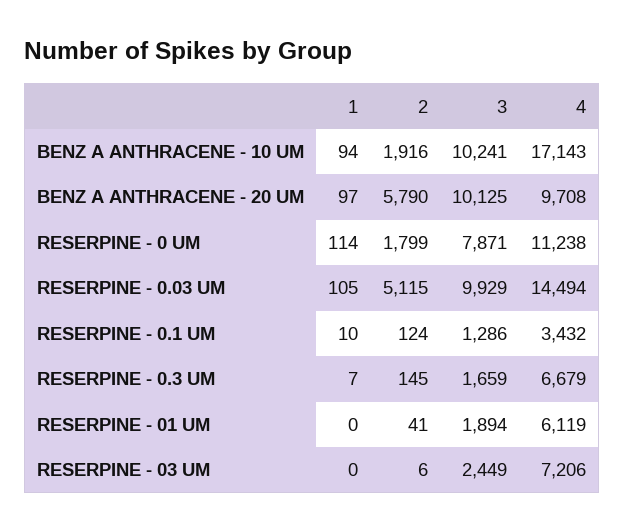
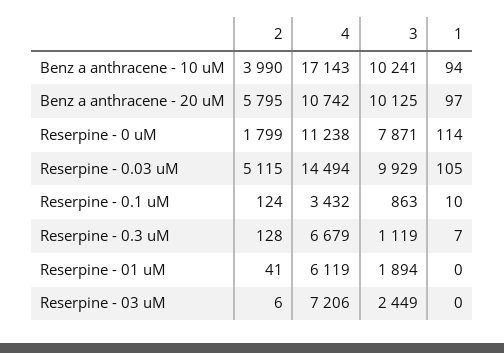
2, BENZ A ANTHRACENE - 10 UM: 1916 -> 3990
2, BENZ A ANTHRACENE - 20 UM: 5790 -> 5795
4, BENZ A ANTHRACENE - 20 UM: 9708 -> 10742
3, RESERPINE - 0.1 UM: 1286 -> 863
2, RESERPINE - 0.3 UM: 145 -> 128
3, RESERPINE - 0.3 UM: 1659 -> 1119

